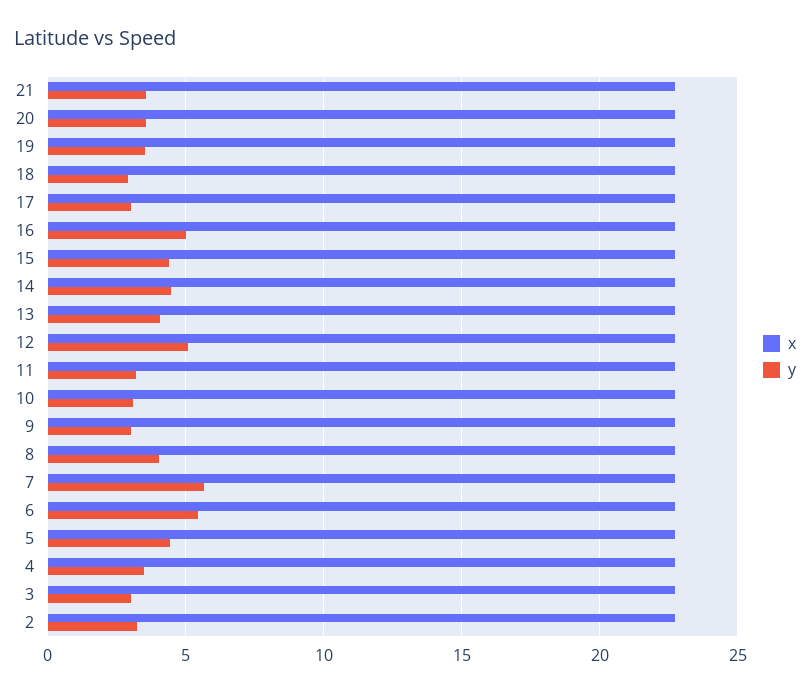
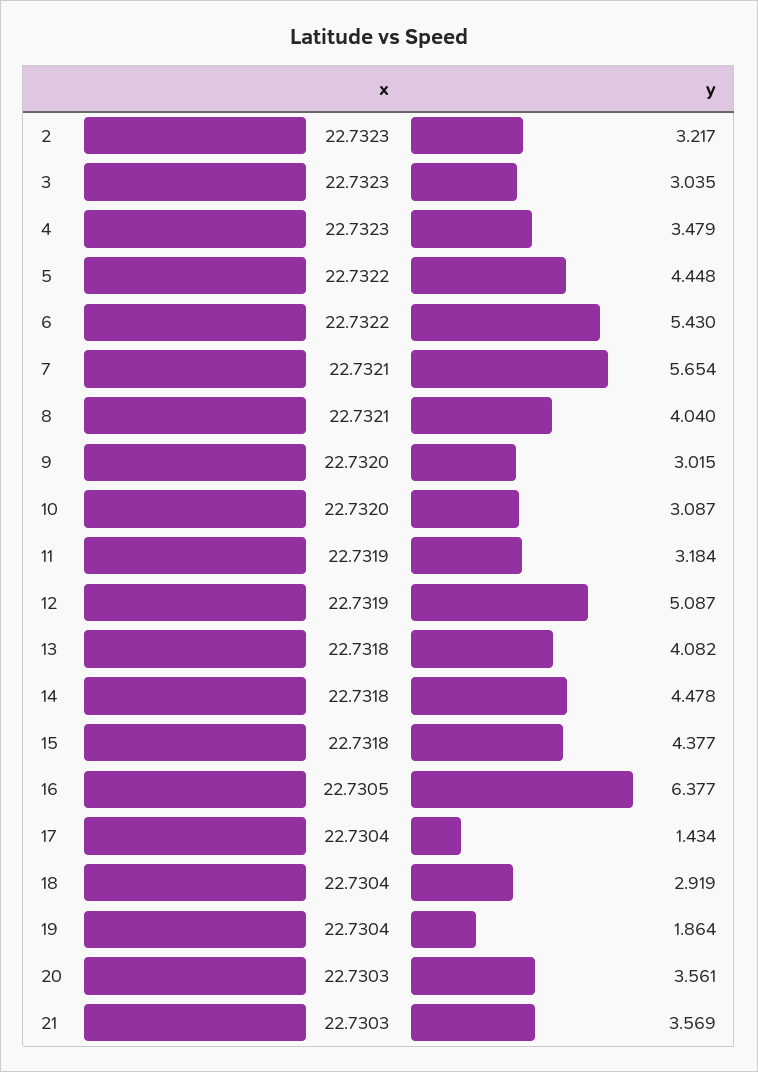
y, 19: 3.5 -> 1.864
y, 17: 3 -> 1.434
y, 16: 5 -> 6.377

